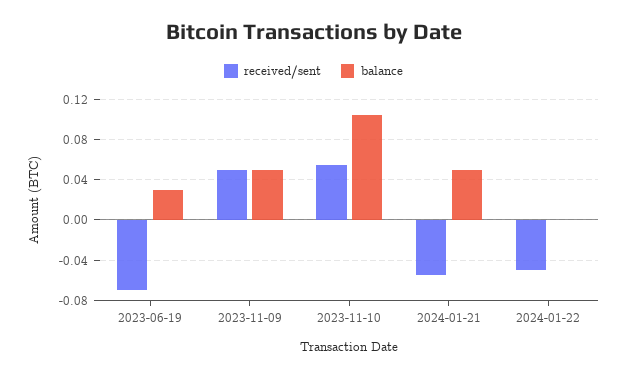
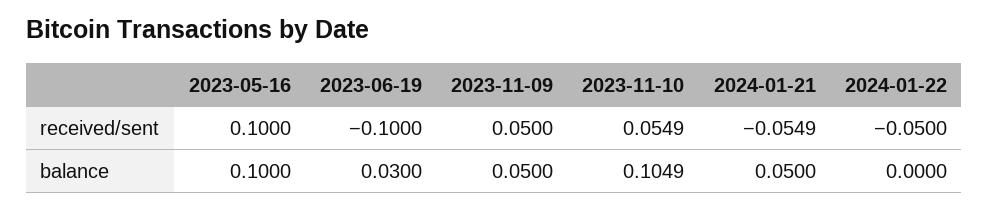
received/sent, 2023-06-19: -0.07 -> -0.1
received/sent, 2023-05-16: none -> 0.1
balance, 2023-05-16: none -> 0.1

